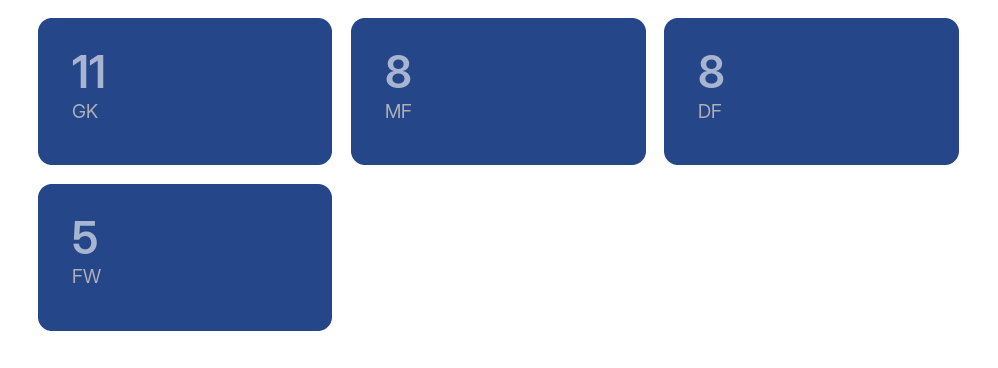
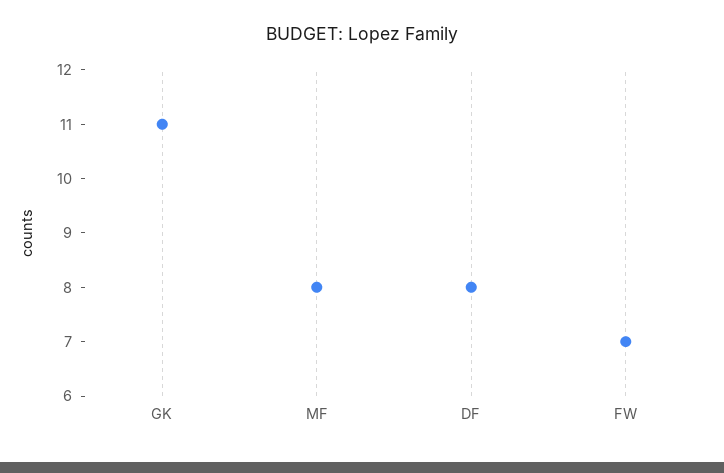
FW: 5 -> 7

